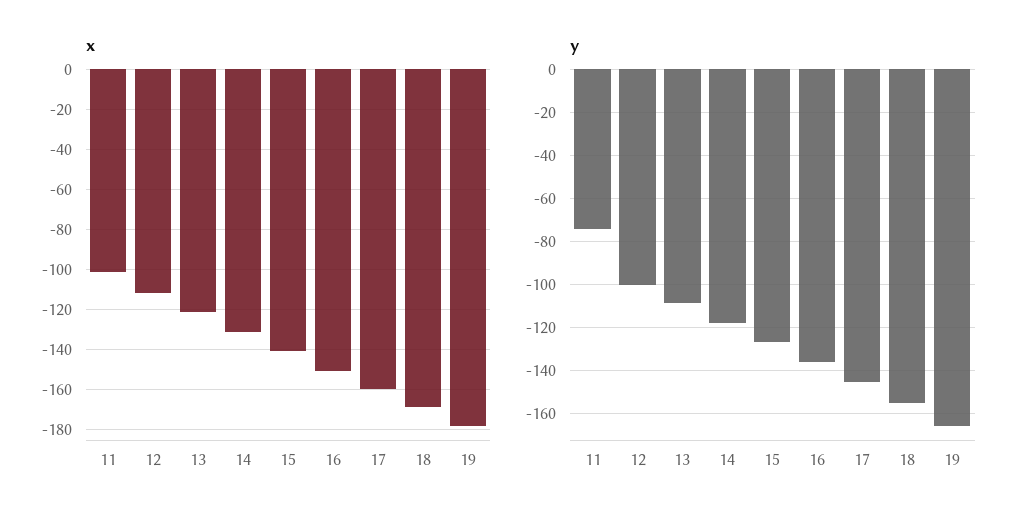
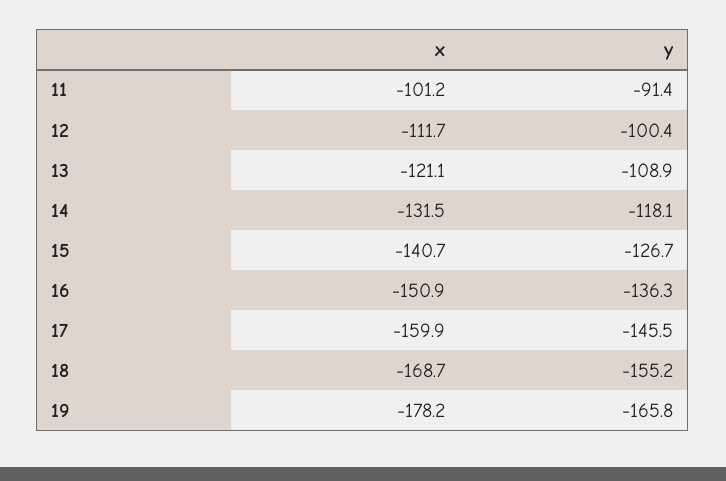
y, 11: -75 -> -91.4

